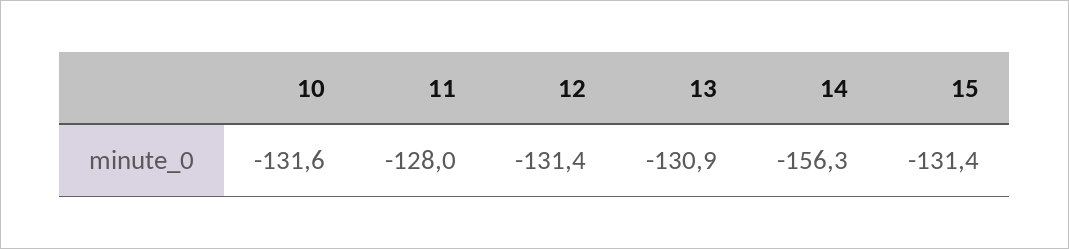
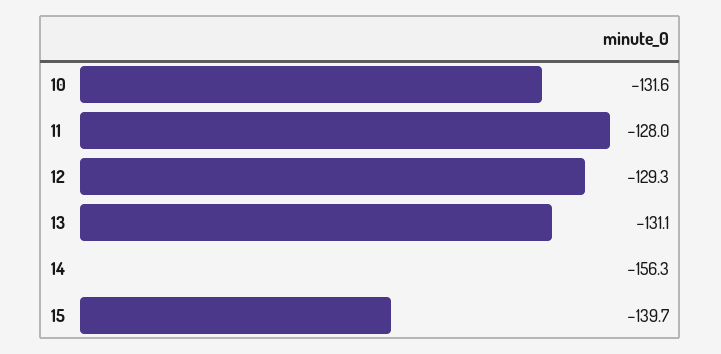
12: -131.4 -> -129.3
13: -130.9 -> -131.1
15: -131.4 -> -139.7

